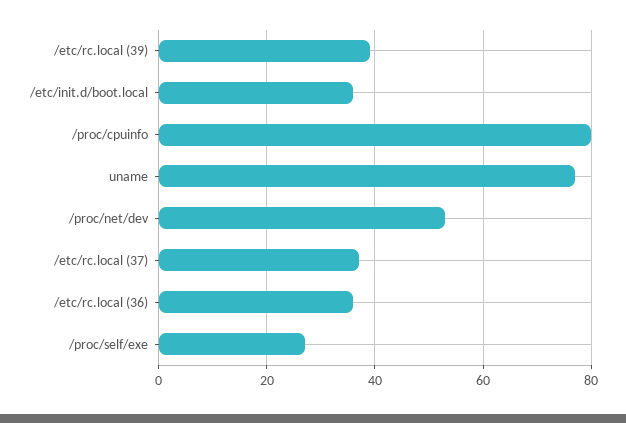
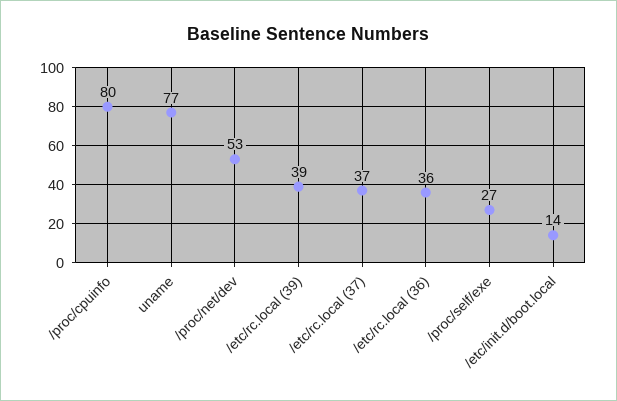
/etc/init.d/boot.local: 35 -> 14

